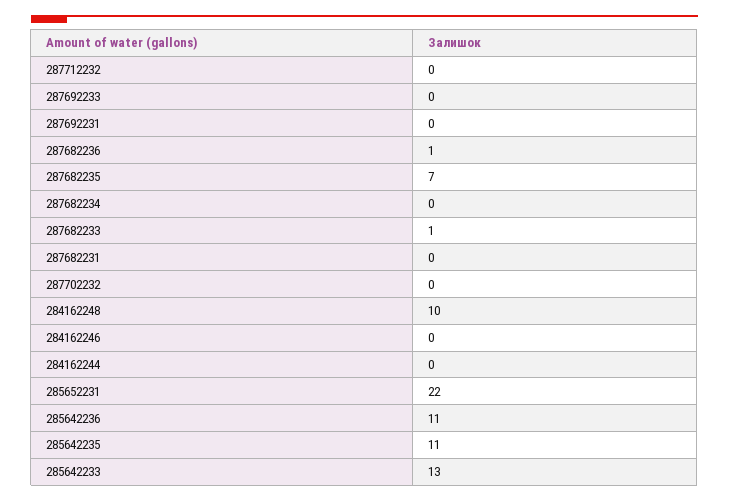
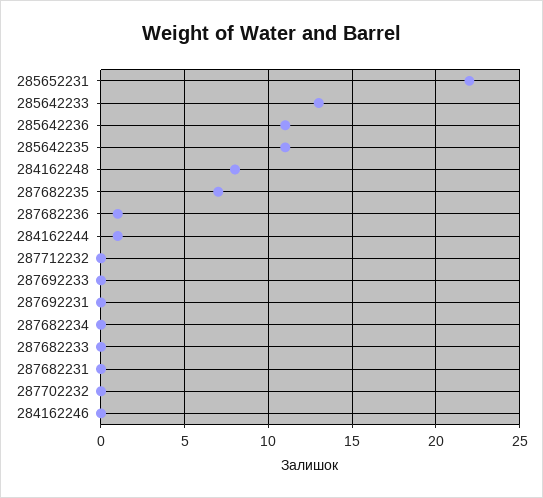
287682233: 1 -> 0
284162248: 10 -> 8
284162244: 0 -> 1

